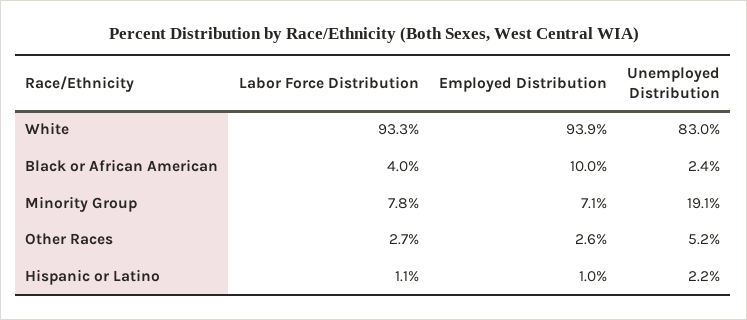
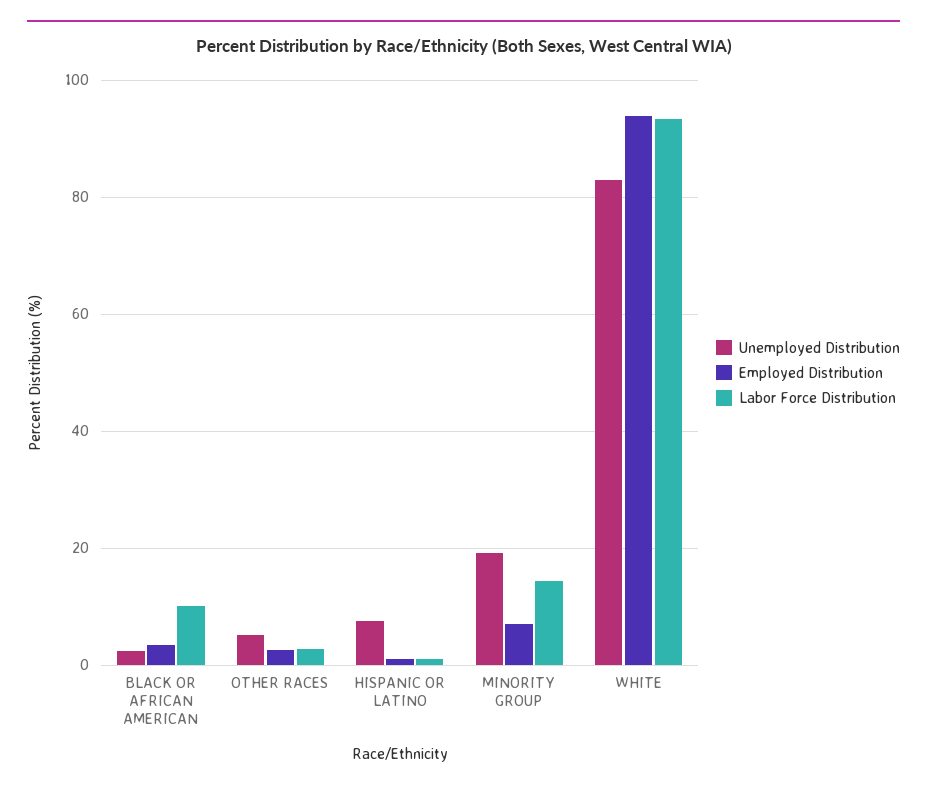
Labor Force Distribution, Black or African American: 4 -> 10
Employed Distribution, Black or African American: 10 -> 4
Labor Force Distribution, Minority Group: 7.8 -> 14
Unemployed Distribution, Hispanic or Latino: 2.2 -> 8

